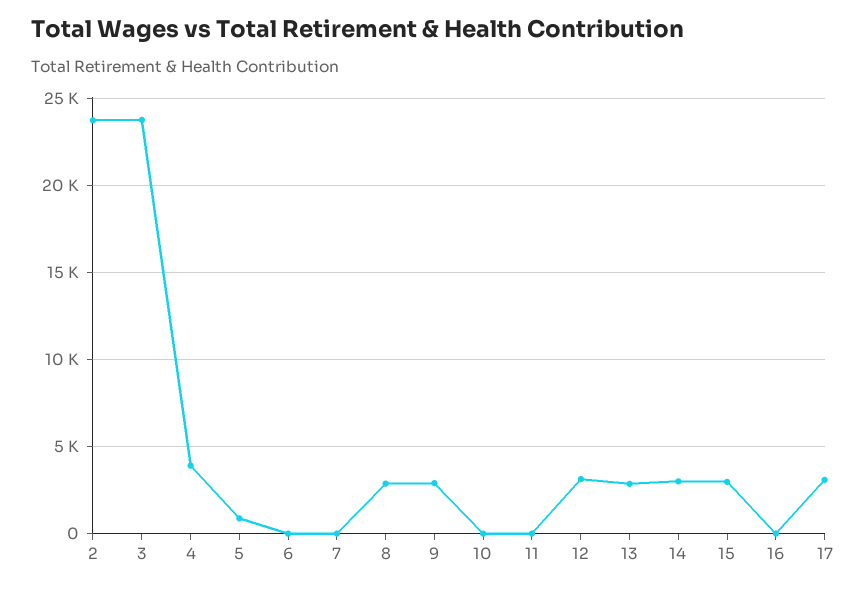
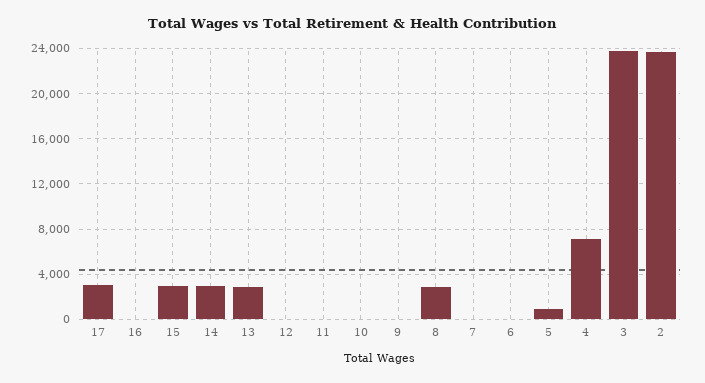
4: 4000 -> 7000
9: 3000 -> 0
12: 3000 -> 0

